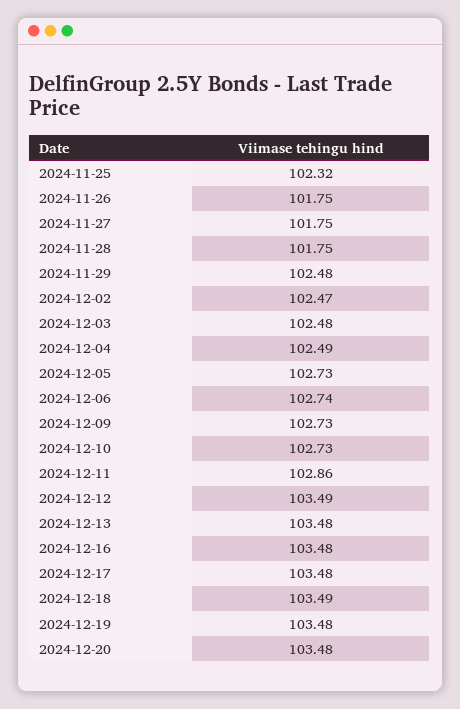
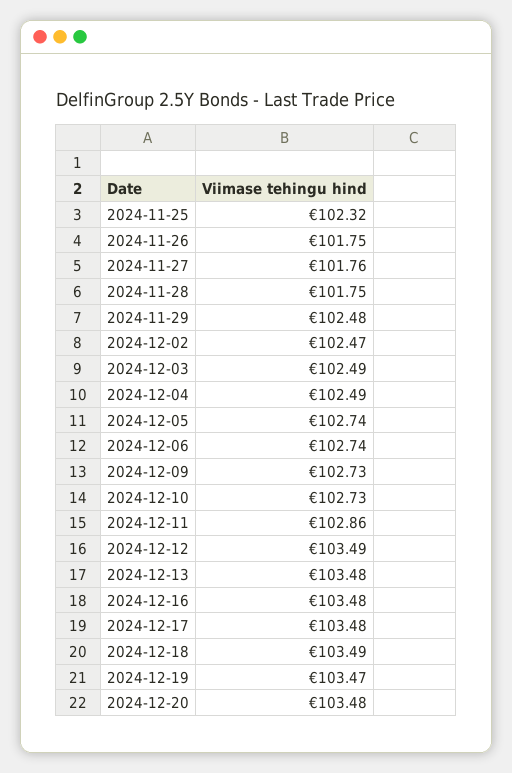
2024-11-27: 101.75 -> 101.76
2024-12-03: 102.48 -> 102.49
2024-12-05: 102.73 -> 102.74
2024-12-19: 103.48 -> 103.47

